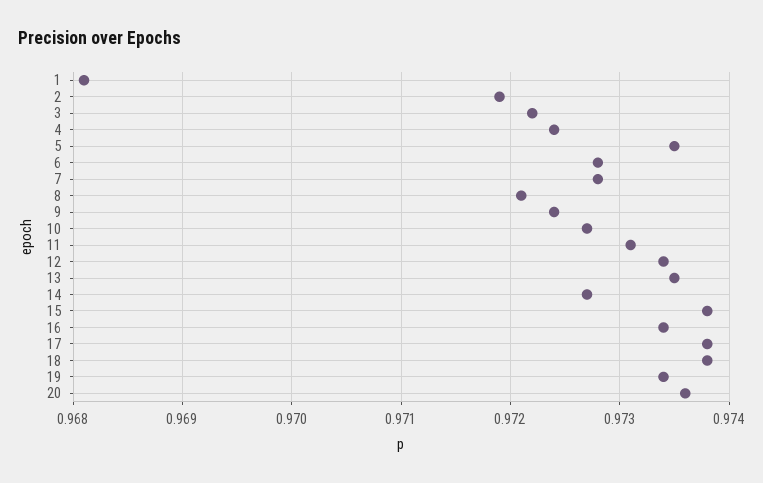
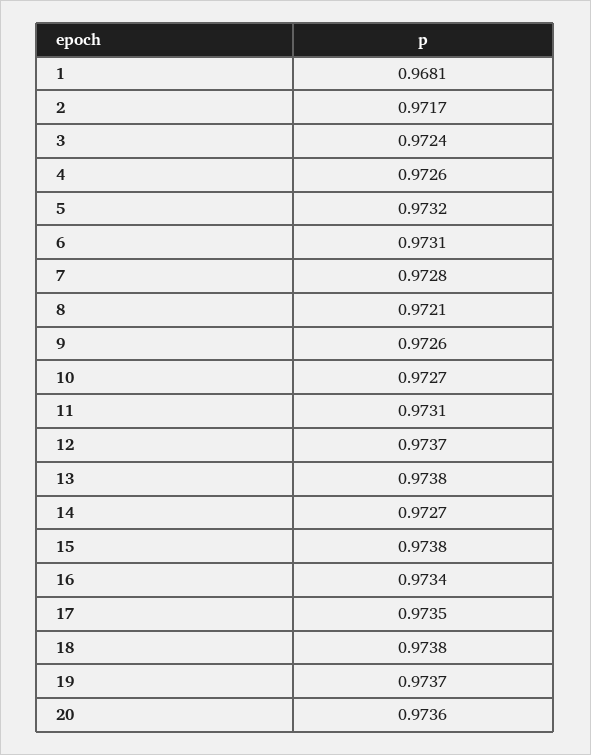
2: 0.9719 -> 0.9717
3: 0.9722 -> 0.9724
4: 0.9724 -> 0.9726
5: 0.9735 -> 0.9732
6: 0.9728 -> 0.9731
9: 0.9724 -> 0.9726
12: 0.9734 -> 0.9737
13: 0.9735 -> 0.9738
17: 0.9738 -> 0.9735
19: 0.9734 -> 0.9737

